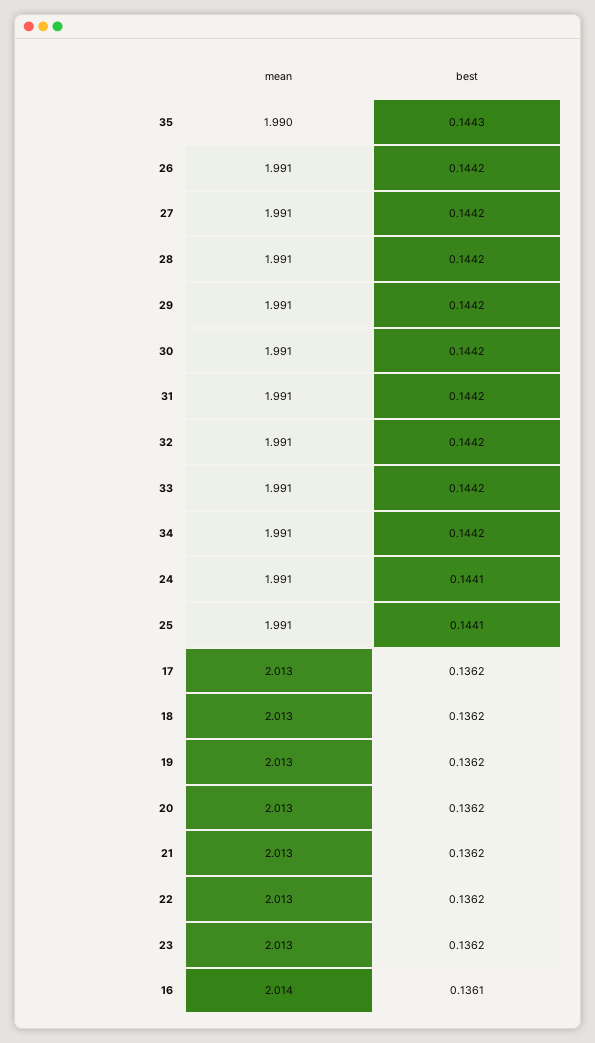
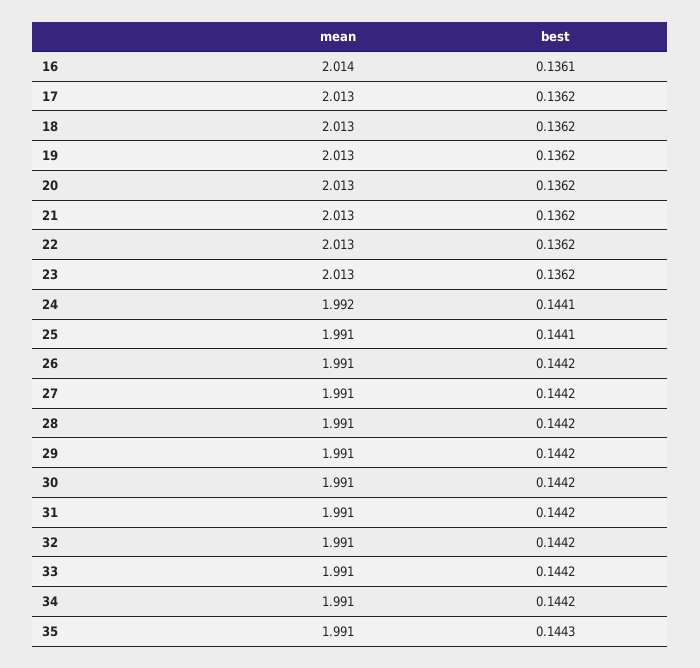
mean, 35: 1.99 -> 1.991
mean, 24: 1.991 -> 1.992

